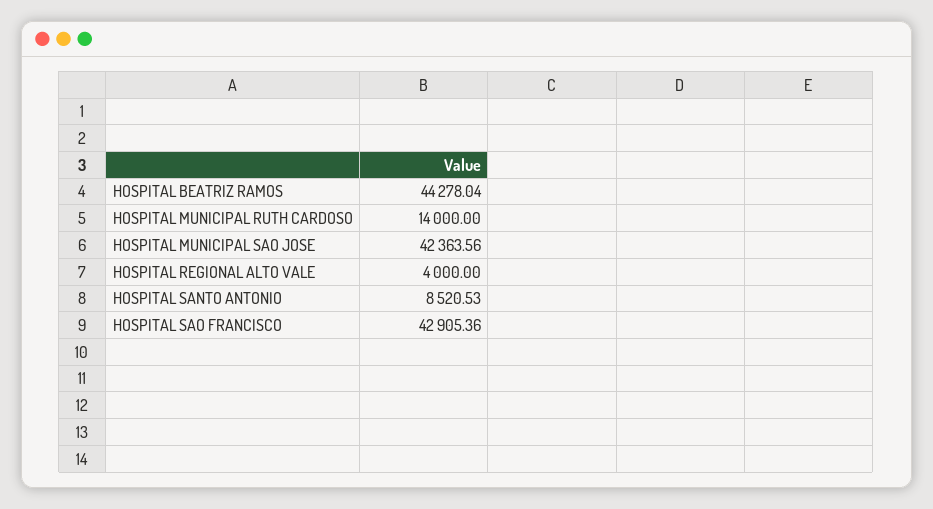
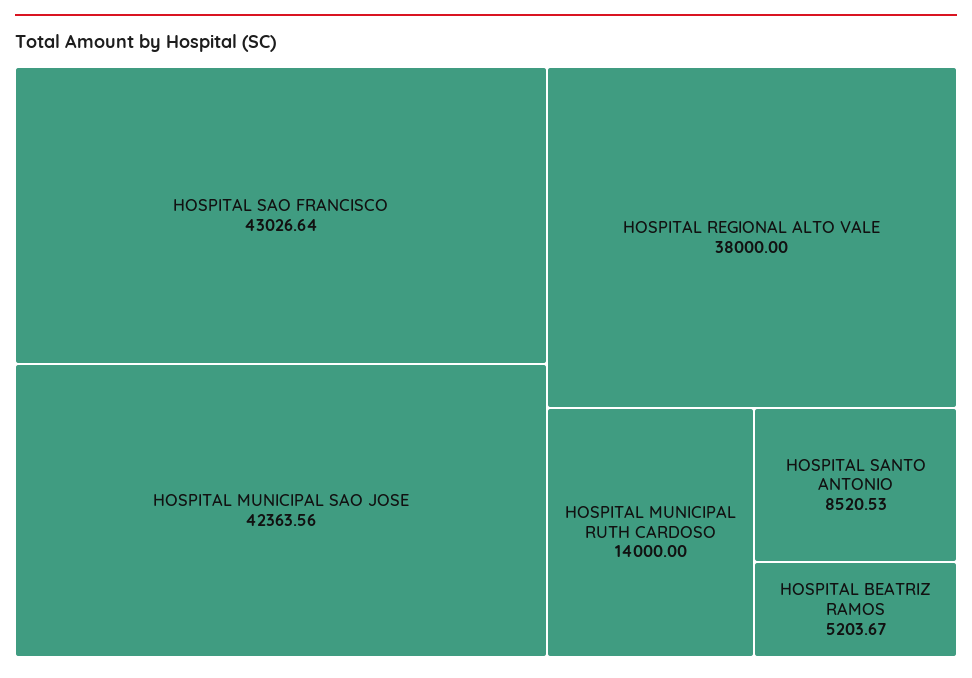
HOSPITAL BEATRIZ RAMOS: 44278.04 -> 5203.67
HOSPITAL REGIONAL ALTO VALE: 4000 -> 38000
HOSPITAL SAO FRANCISCO: 42905.36 -> 43026.64

